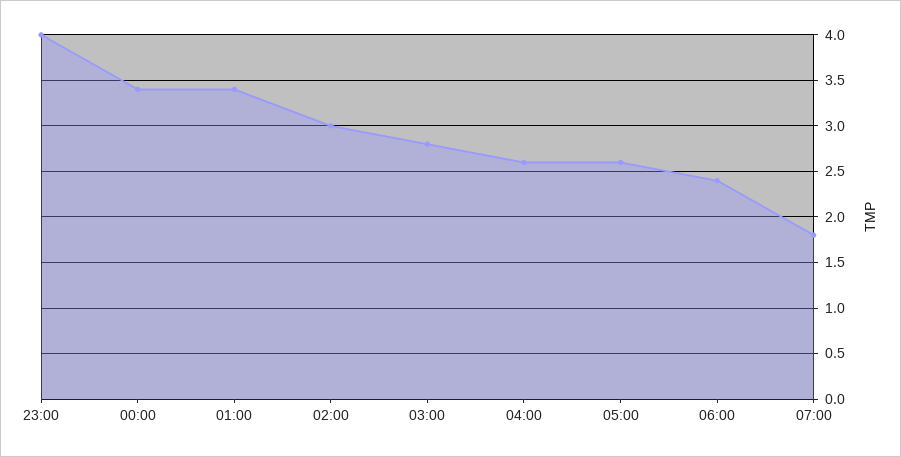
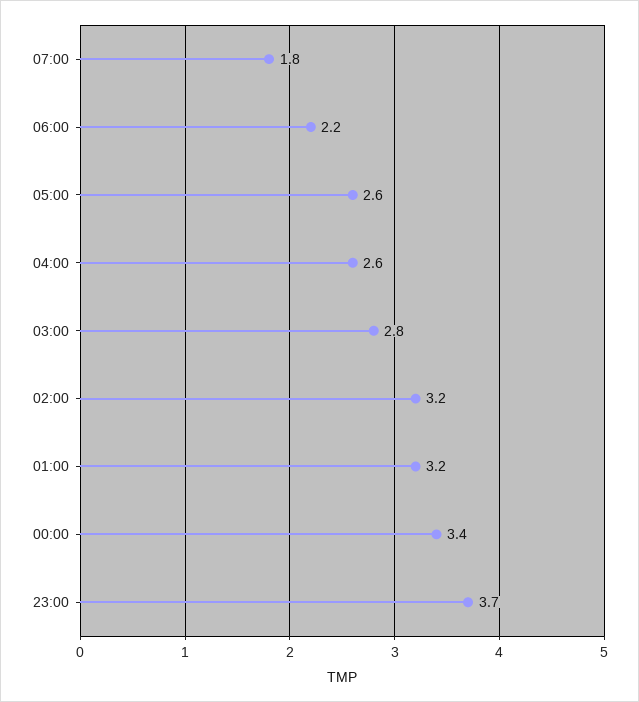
23:00: 4 -> 3.7
01:00: 3.4 -> 3.2
02:00: 3 -> 3.2
06:00: 2.4 -> 2.2

